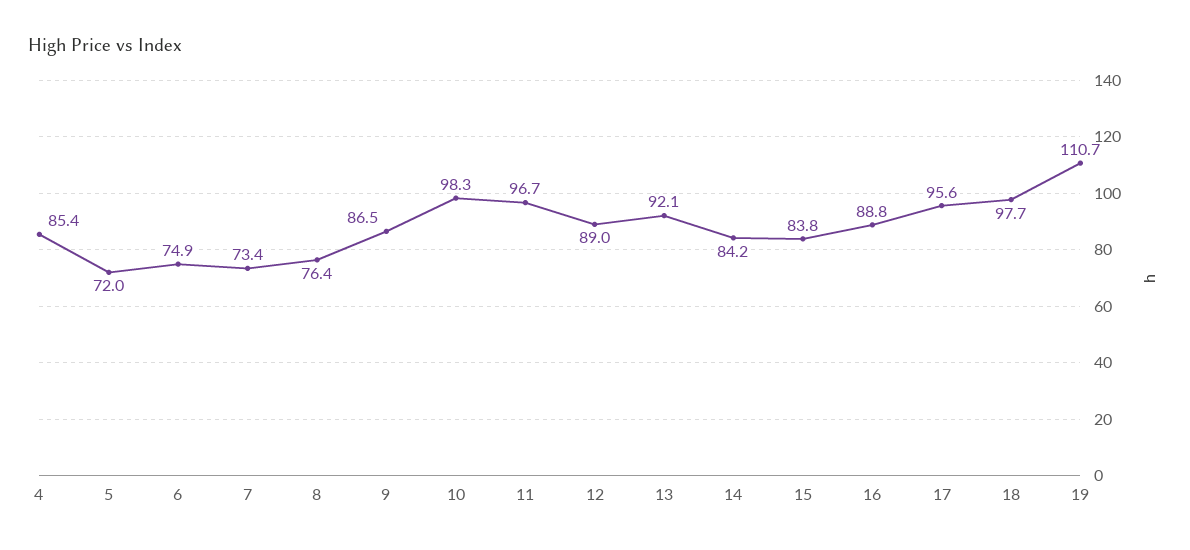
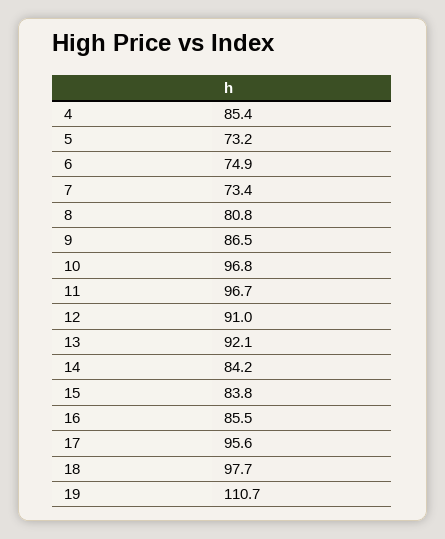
5: 72 -> 73.2
8: 76.4 -> 80.8
10: 98.3 -> 96.8
12: 89 -> 91
16: 88.8 -> 85.5

